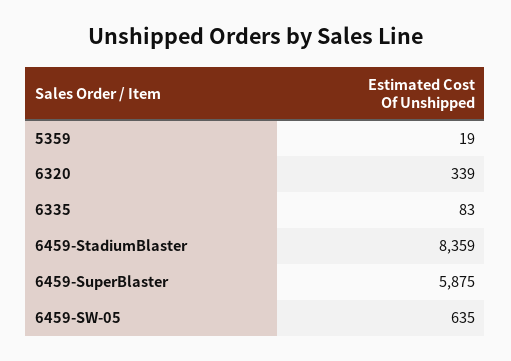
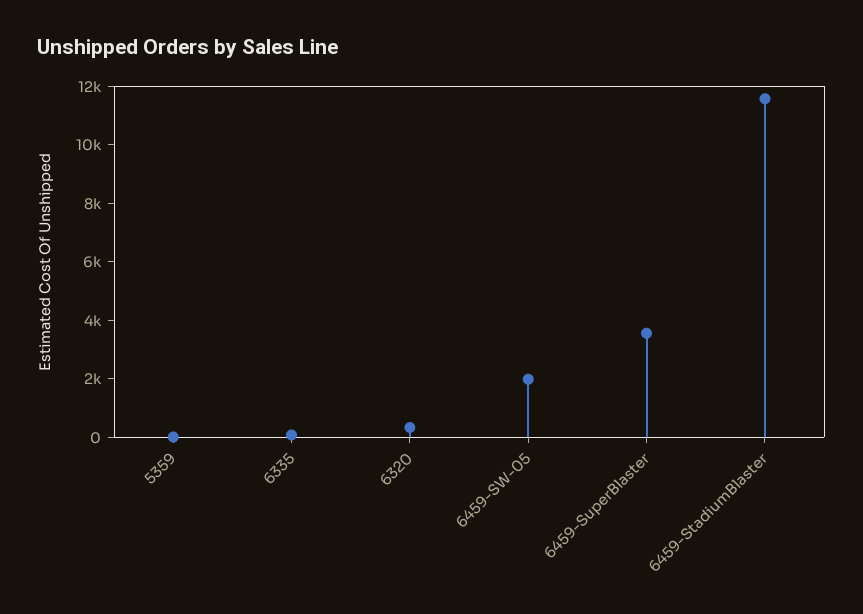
6459-StadiumBlaster: 8359 -> 11500
6459-SuperBlaster: 5875 -> 3500
6459-SW-05: 635 -> 2000

